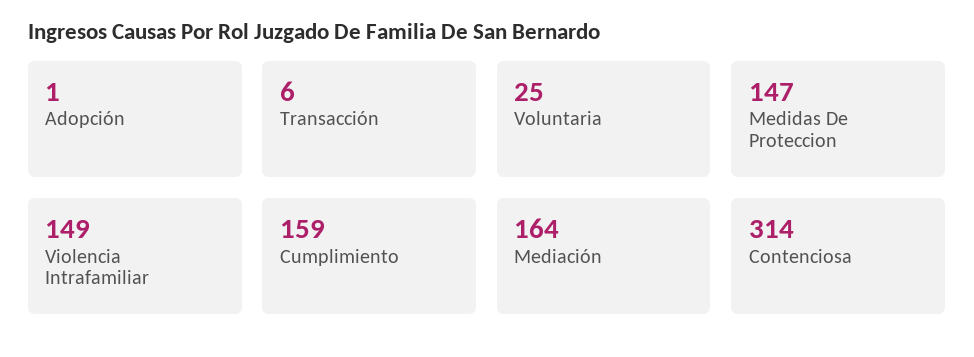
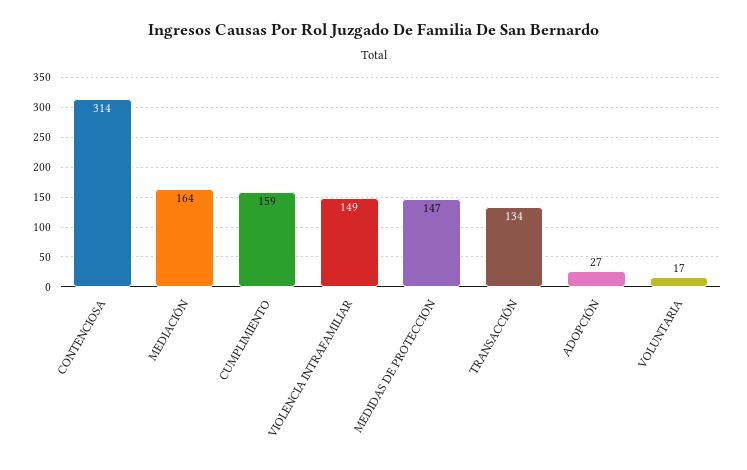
Adopción: 1 -> 27
Transacción: 6 -> 134
Voluntaria: 25 -> 17

